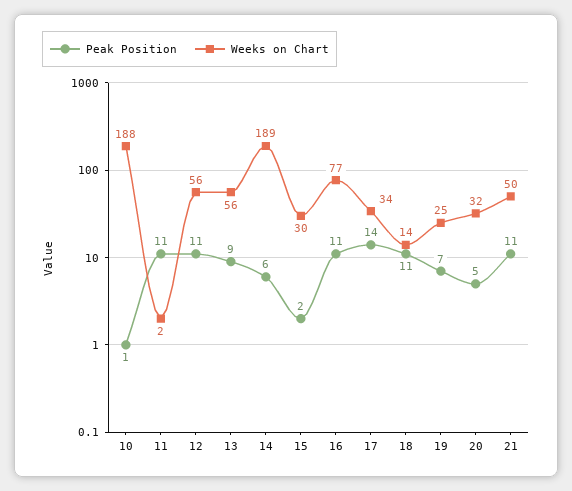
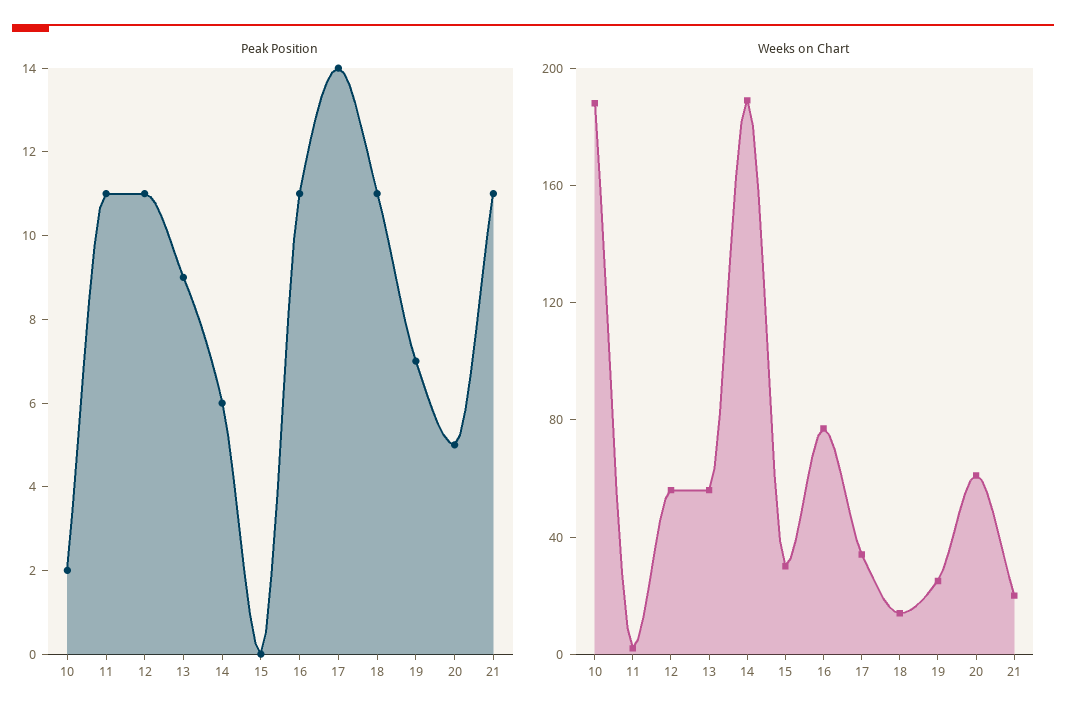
Peak Position, 10: 1 -> 2
Peak Position, 15: 2 -> 0
Weeks on Chart, 20: 32 -> 60
Weeks on Chart, 21: 50 -> 20

